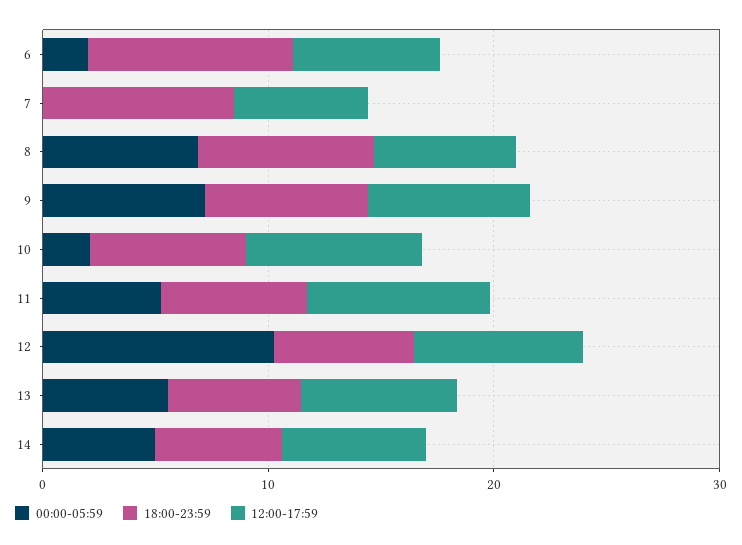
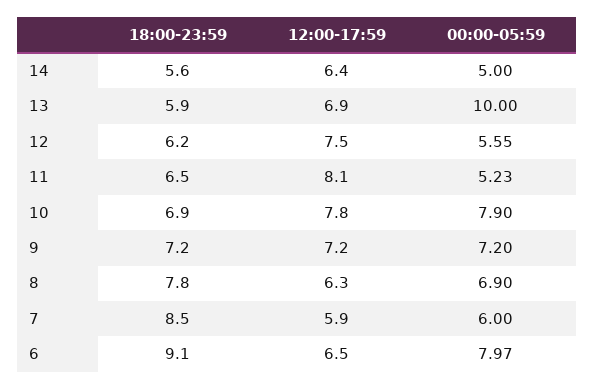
00:00-05:59, 6: 2 -> 7.97
00:00-05:59, 7: 0 -> 6
00:00-05:59, 10: 2 -> 7.9
00:00-05:59, 12: 10 -> 5.55
00:00-05:59, 13: 6 -> 10

